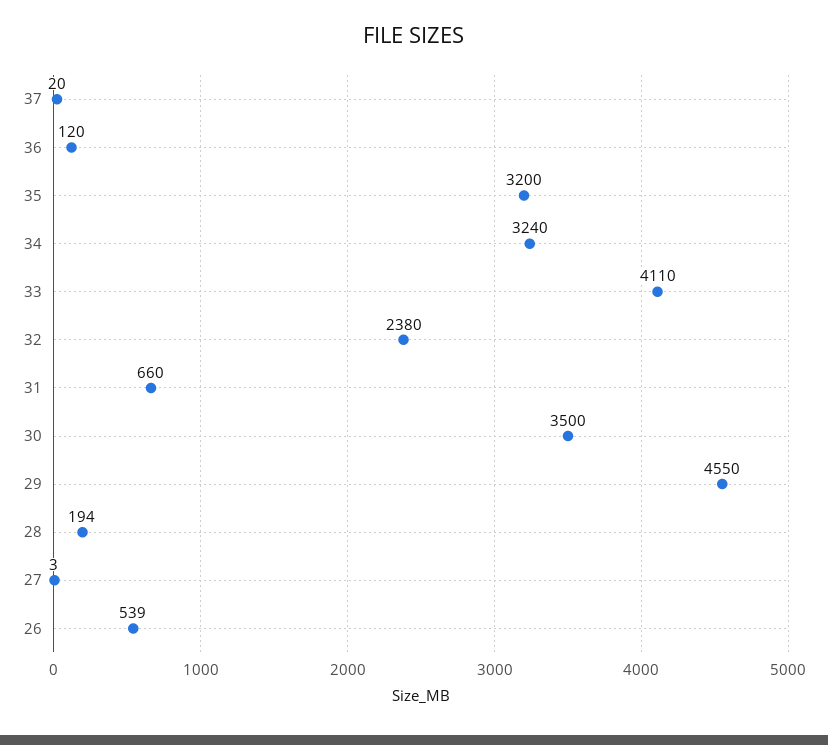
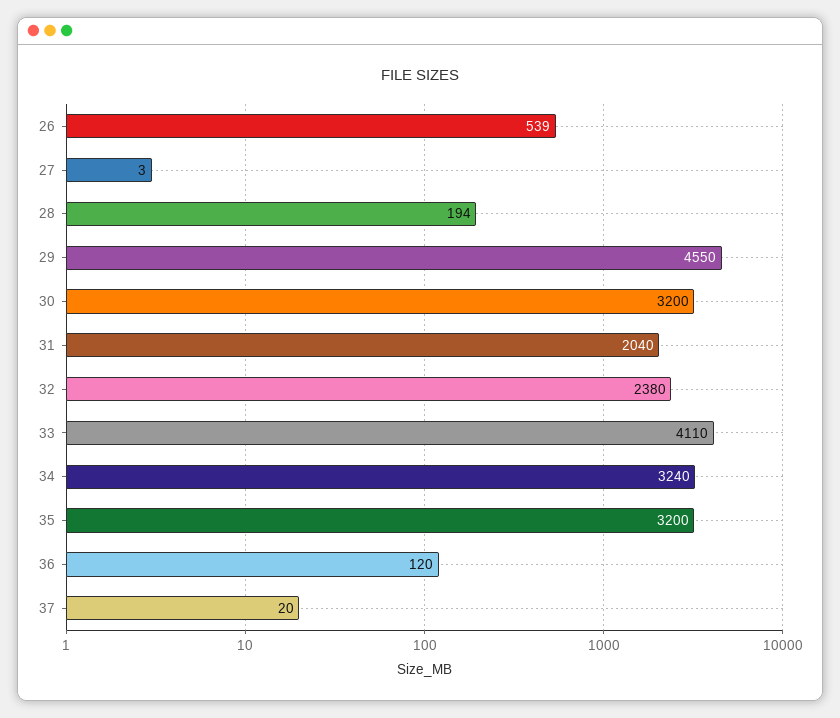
31: 660 -> 2040
30: 3500 -> 3200

